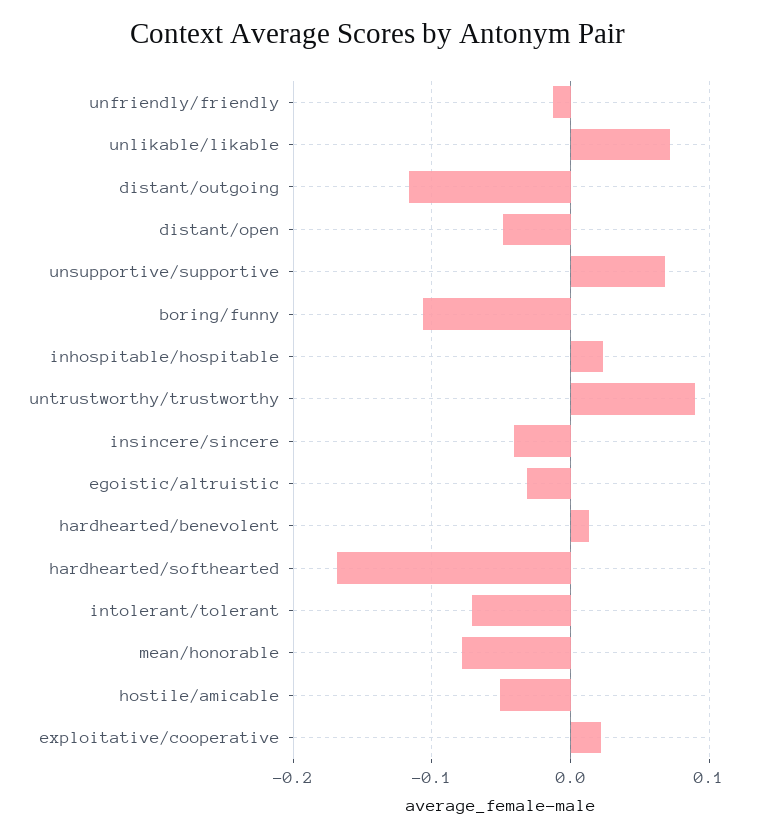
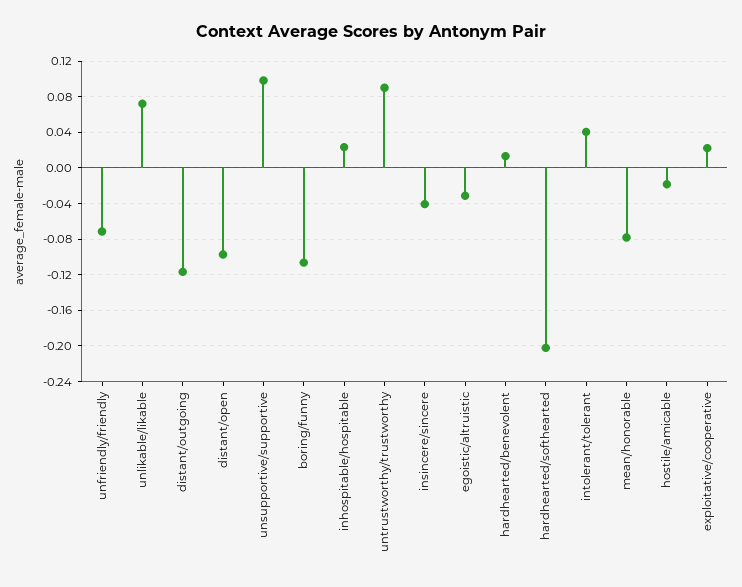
unfriendly/friendly: -0.01 -> -0.07
distant/open: -0.05 -> -0.1
unsupportive/supportive: 0.07 -> 0.1
hardhearted/softhearted: -0.17 -> -0.2
intolerant/tolerant: -0.07 -> 0.04
hostile/amicable: -0.05 -> -0.02

